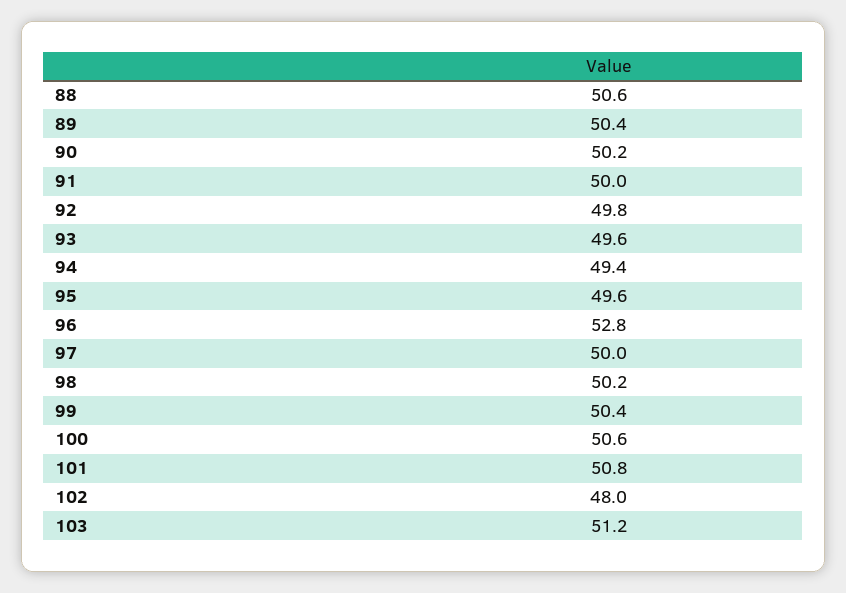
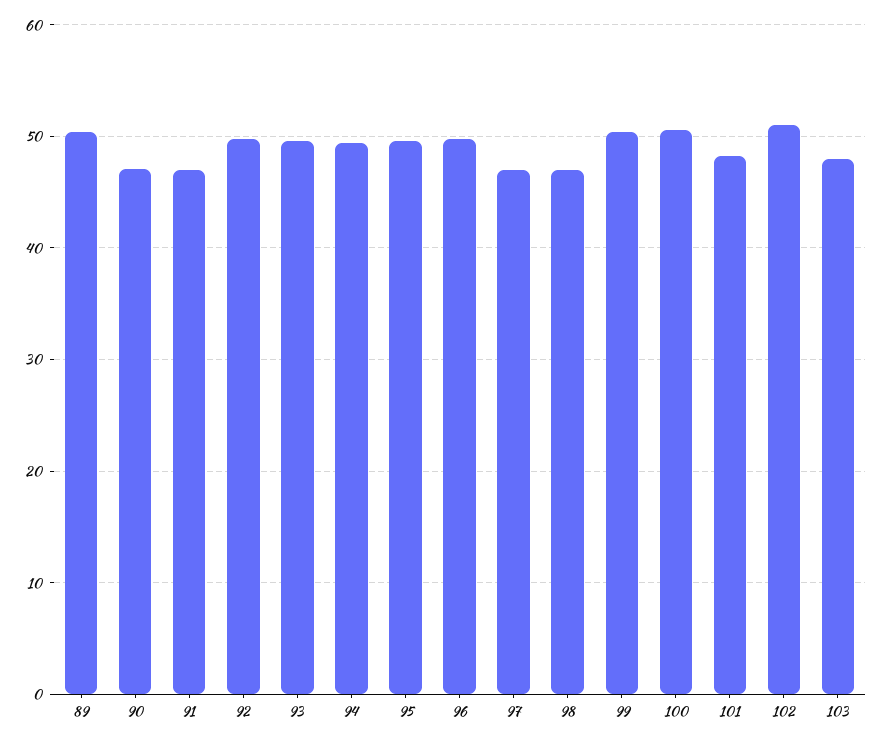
88: 50.6 -> none
90: 50.2 -> 47
91: 50 -> 47
96: 52.8 -> 50
97: 50 -> 47
98: 50.2 -> 47
101: 50.8 -> 48
102: 48 -> 51
103: 51.2 -> 48

